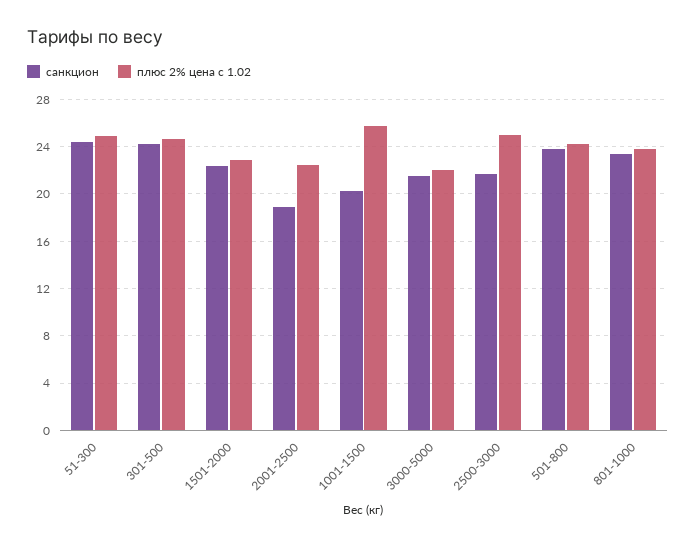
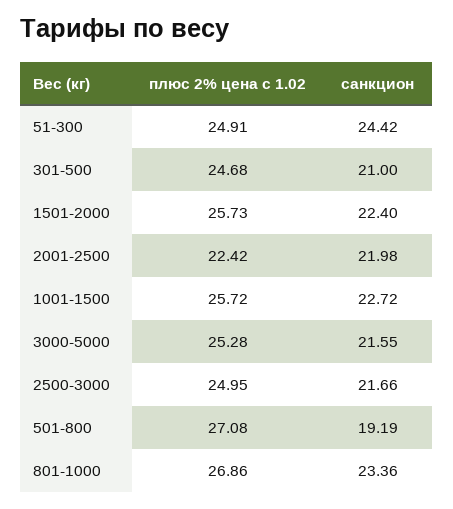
санкцион, 301-500: 24 -> 21
плюс 2% цена с 1.02, 1501-2000: 23 -> 25.73
санкцион, 2001-2500: 19 -> 21.98
санкцион, 1001-1500: 20 -> 22.72
плюс 2% цена с 1.02, 3000-5000: 22 -> 25.28
санкцион, 501-800: 24 -> 19.19
плюс 2% цена с 1.02, 501-800: 24 -> 27.08
плюс 2% цена с 1.02, 801-1000: 24 -> 26.86

